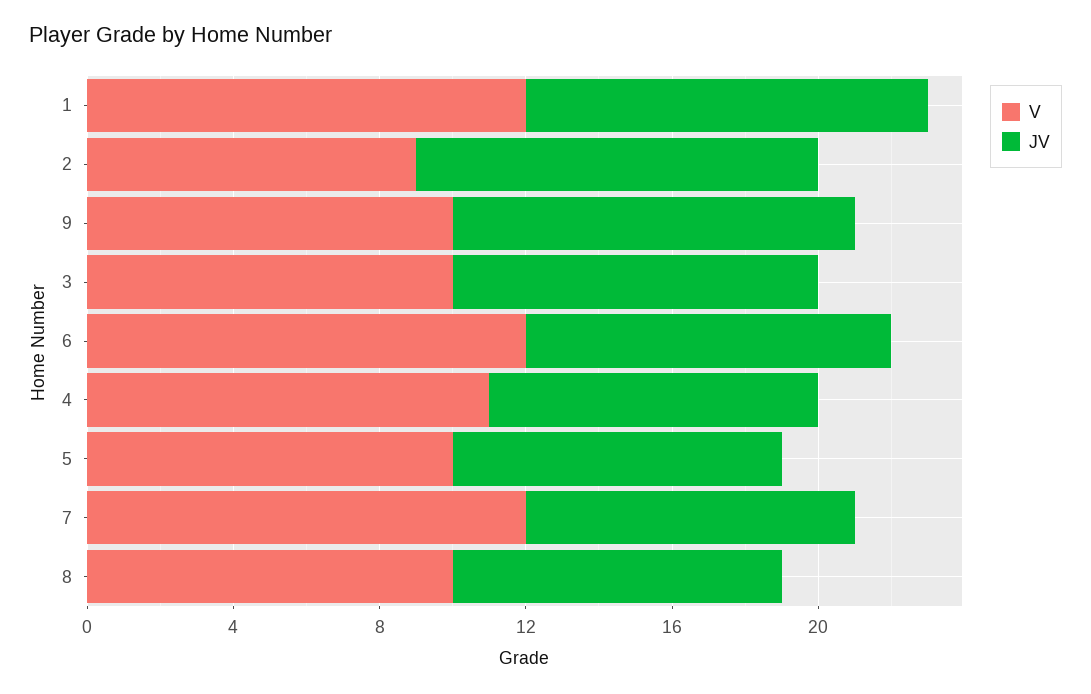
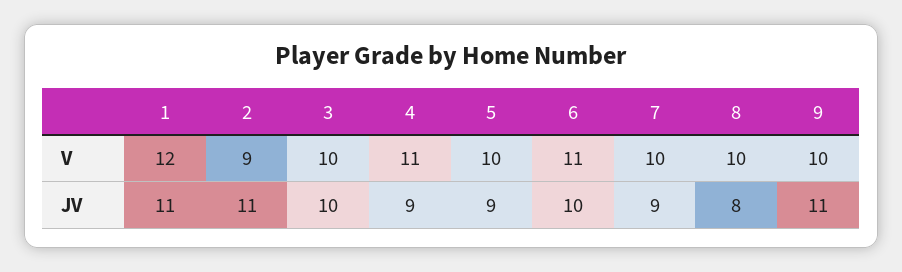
V, 6: 12 -> 11
V, 7: 12 -> 10
JV, 8: 9 -> 8

